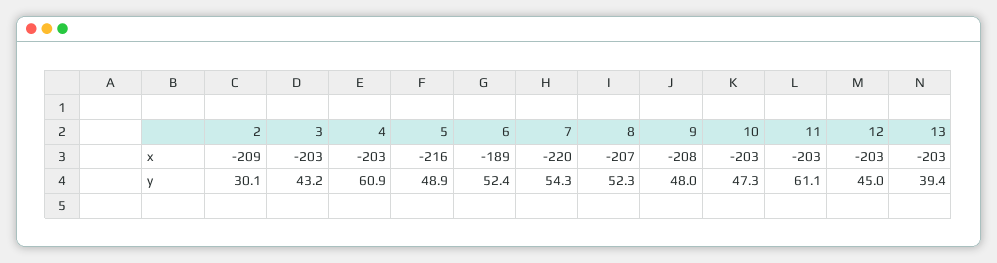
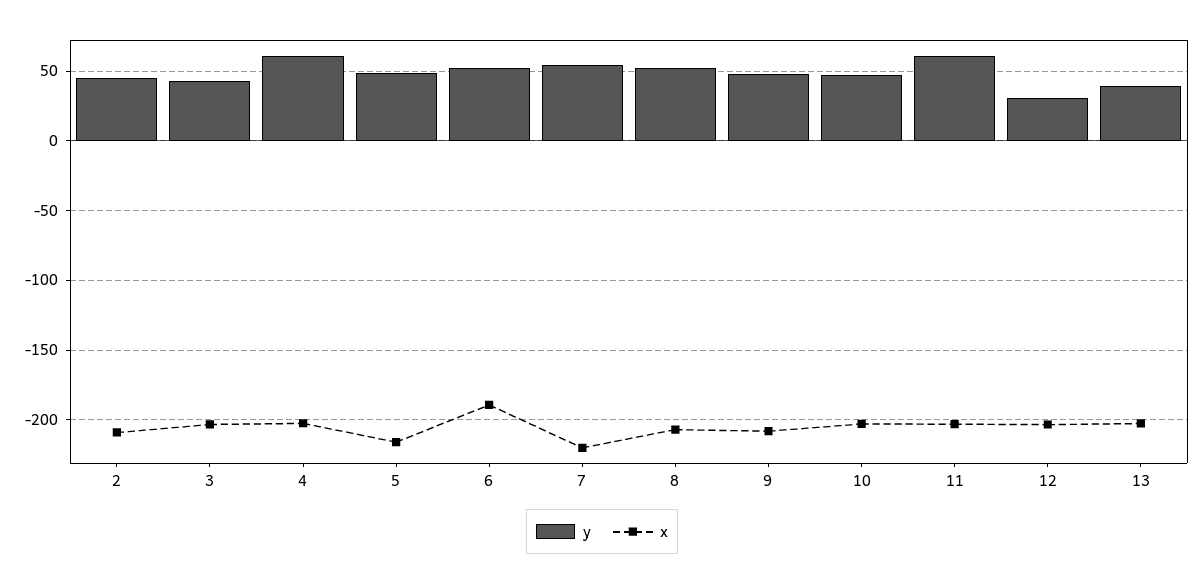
y, 2: 30.1 -> 45
y, 12: 45 -> 30

